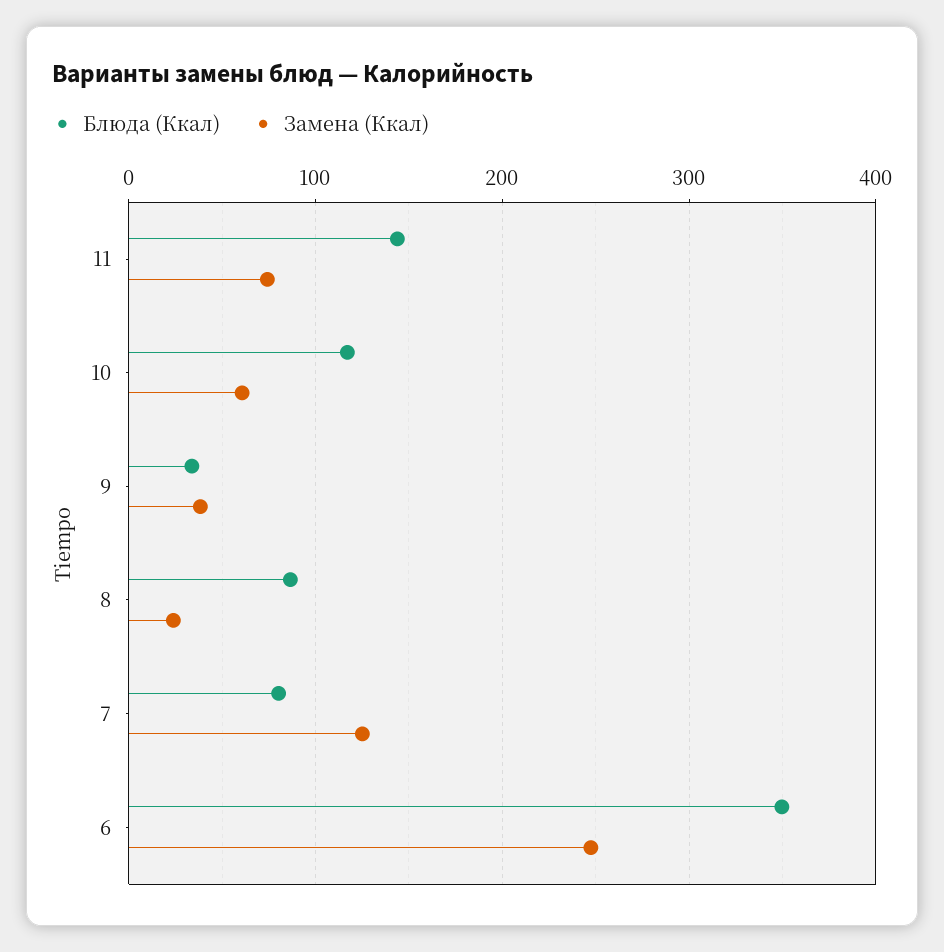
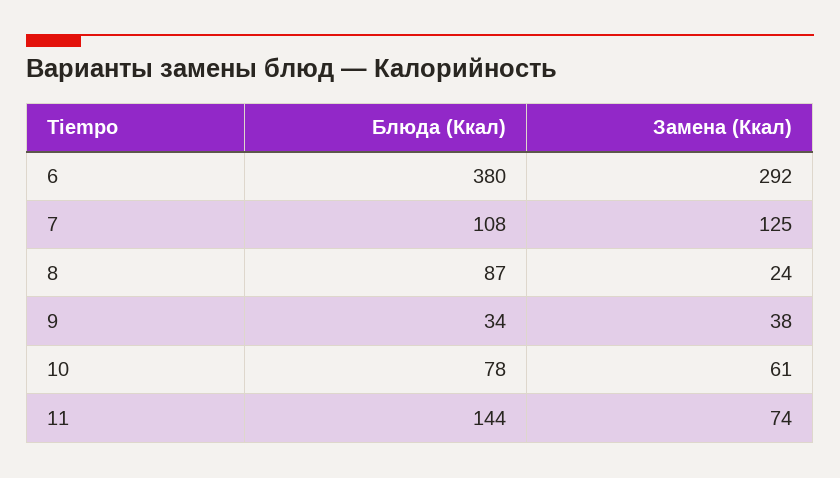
Блюда (Ккал), 10: 120 -> 78
Блюда (Ккал), 7: 80 -> 108
Блюда (Ккал), 6: 350 -> 380
Замена (Ккал), 6: 250 -> 292

